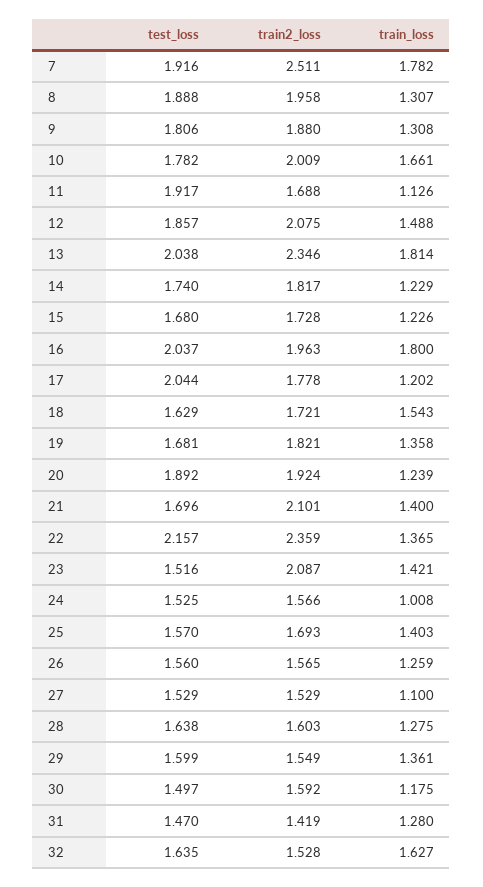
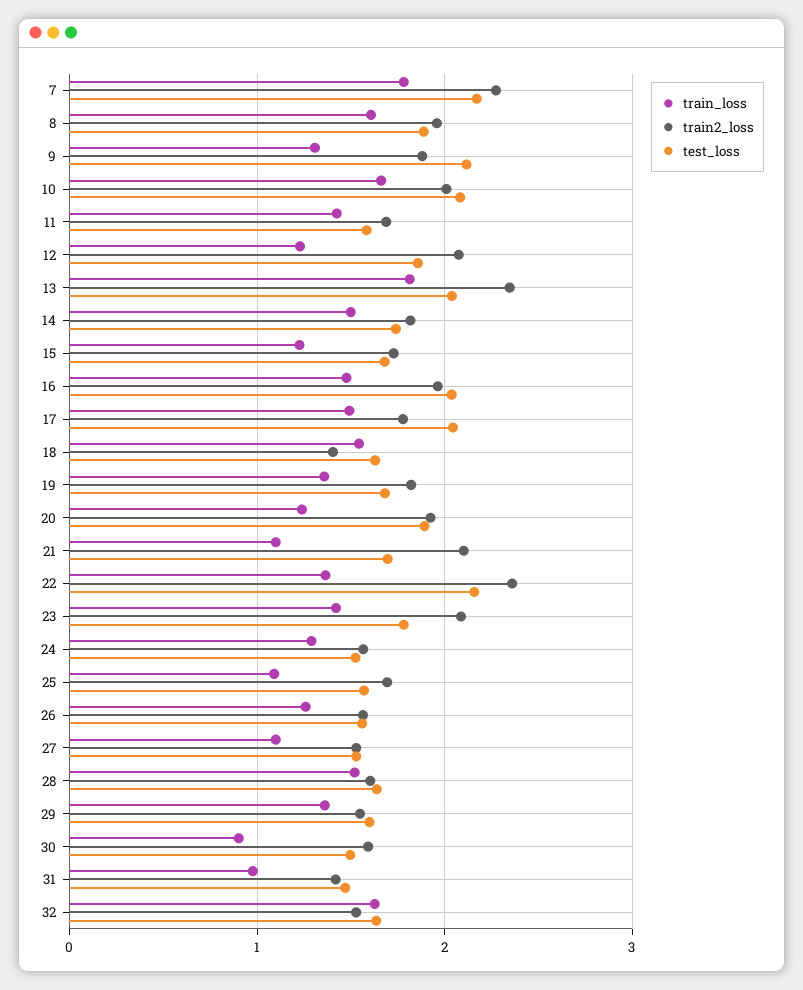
test_loss, 7: 1.916 -> 2.2
train2_loss, 7: 2.511 -> 2.3
train_loss, 8: 1.307 -> 1.6
test_loss, 9: 1.806 -> 2.1
test_loss, 10: 1.782 -> 2.1
test_loss, 11: 1.917 -> 1.6
train_loss, 11: 1.126 -> 1.4
train_loss, 12: 1.488 -> 1.2
train_loss, 14: 1.229 -> 1.5
train_loss, 16: 1.8 -> 1.5
train_loss, 17: 1.202 -> 1.5
train2_loss, 18: 1.721 -> 1.4
train_loss, 21: 1.4 -> 1.1
test_loss, 23: 1.516 -> 1.8
train_loss, 24: 1.008 -> 1.3
train_loss, 25: 1.403 -> 1.1
train_loss, 28: 1.275 -> 1.5
train_loss, 30: 1.175 -> 0.9
train_loss, 31: 1.28 -> 1

